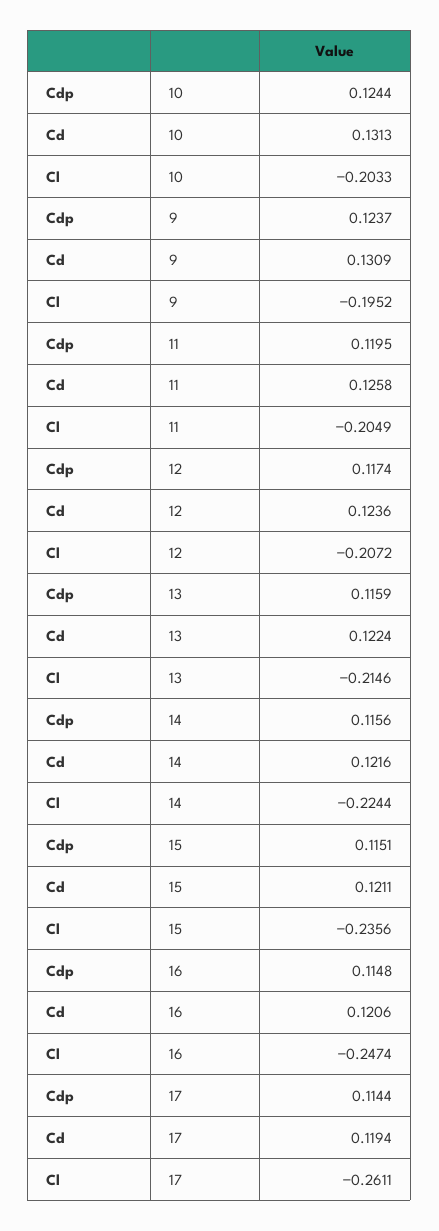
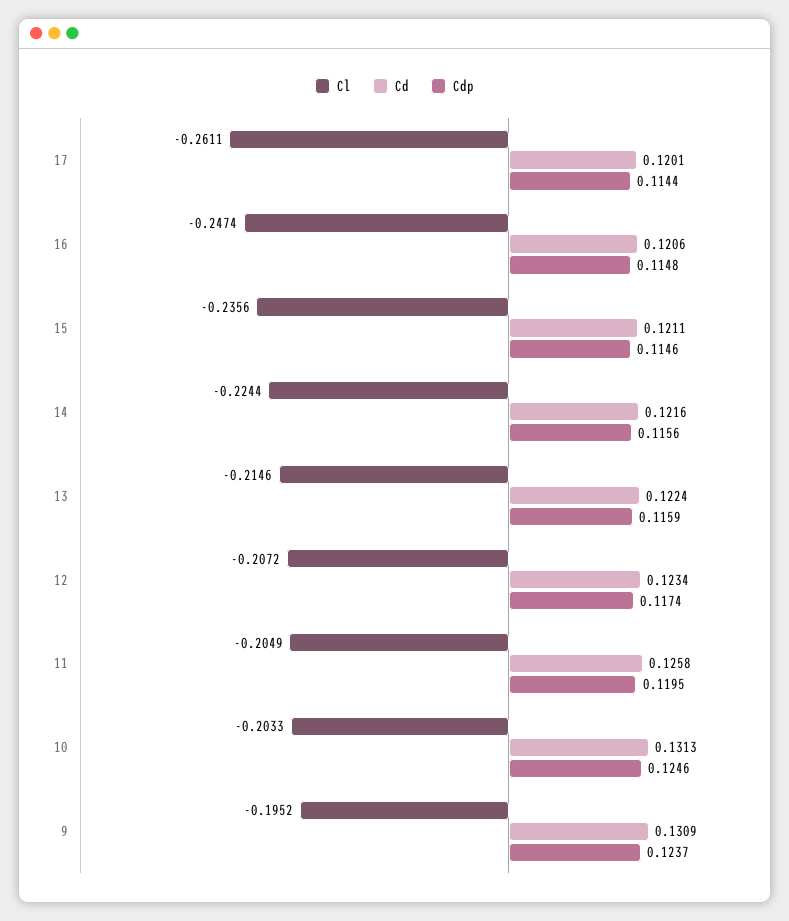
Cdp, 10: 0.1244 -> 0.1246
Cd, 12: 0.1236 -> 0.1234
Cdp, 15: 0.1151 -> 0.1146
Cd, 17: 0.1194 -> 0.1201

